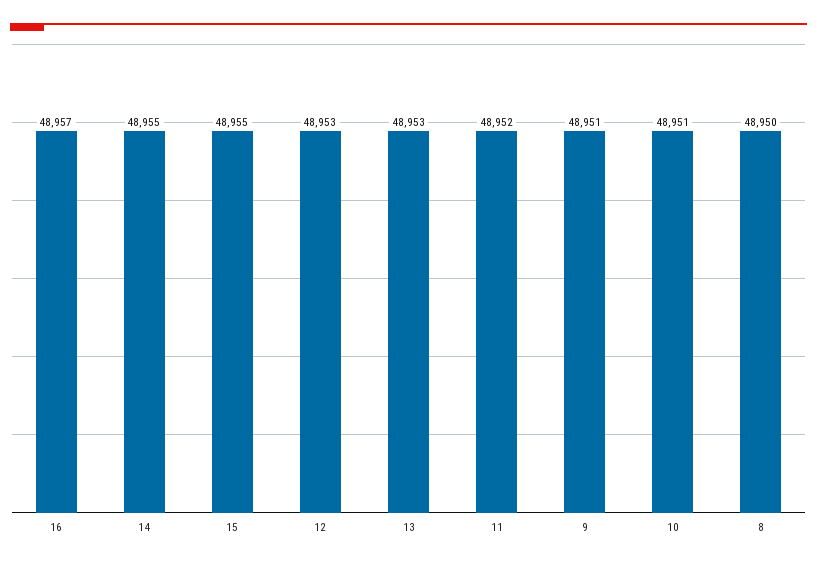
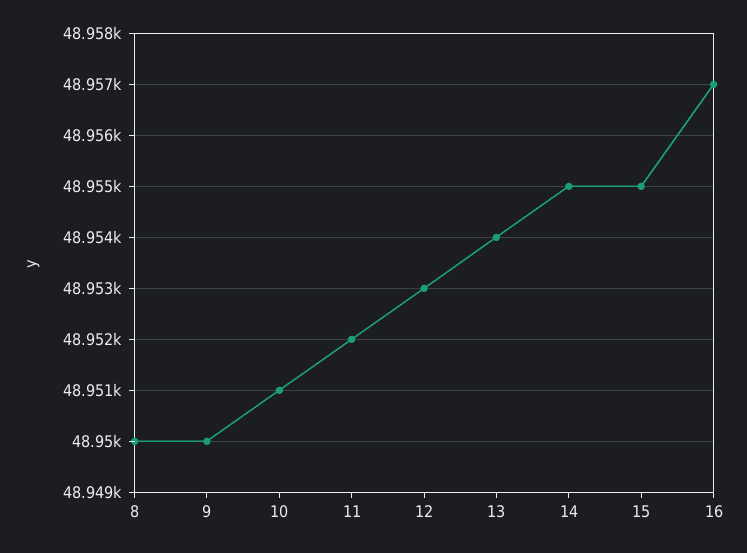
13: 48953 -> 48954
9: 48951 -> 48950

